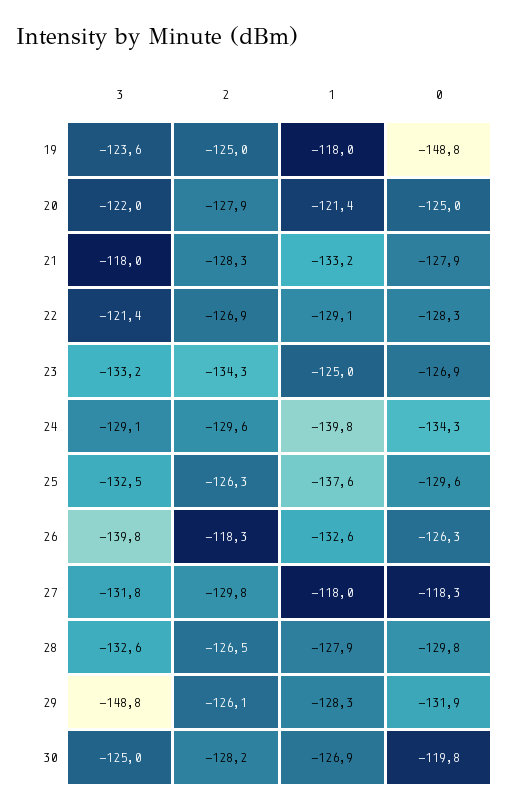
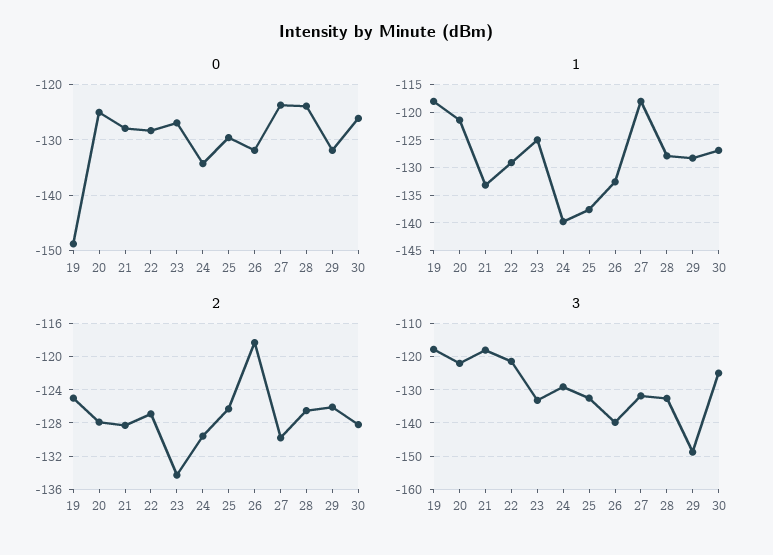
3, 19: -123.6 -> -118
0, 26: -126.3 -> -132
0, 27: -118.3 -> -124
0, 28: -129.8 -> -124
0, 30: -119.8 -> -126

